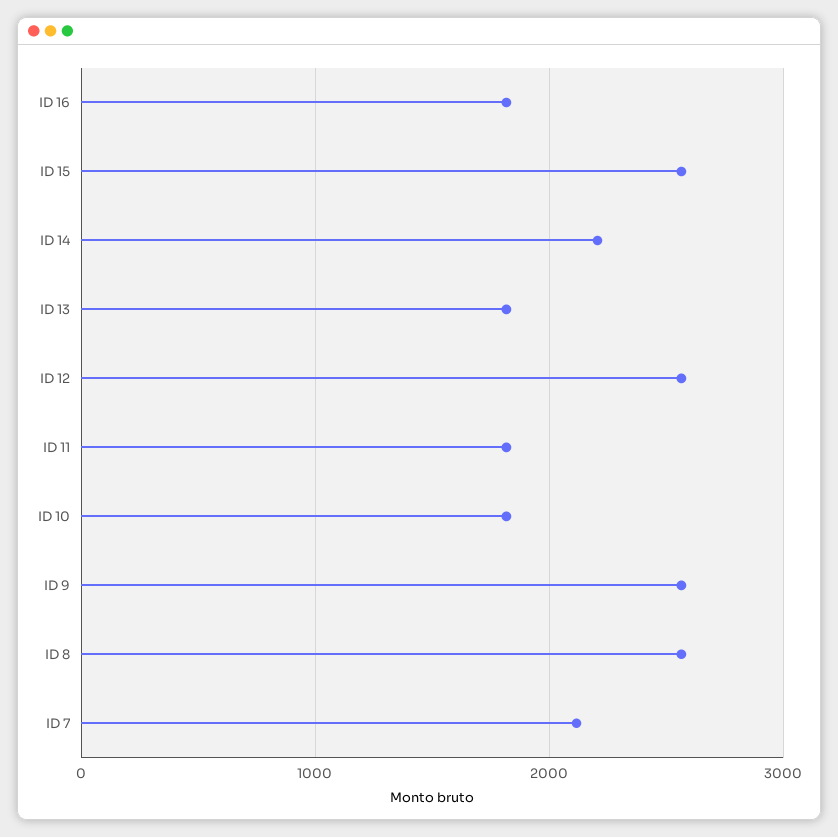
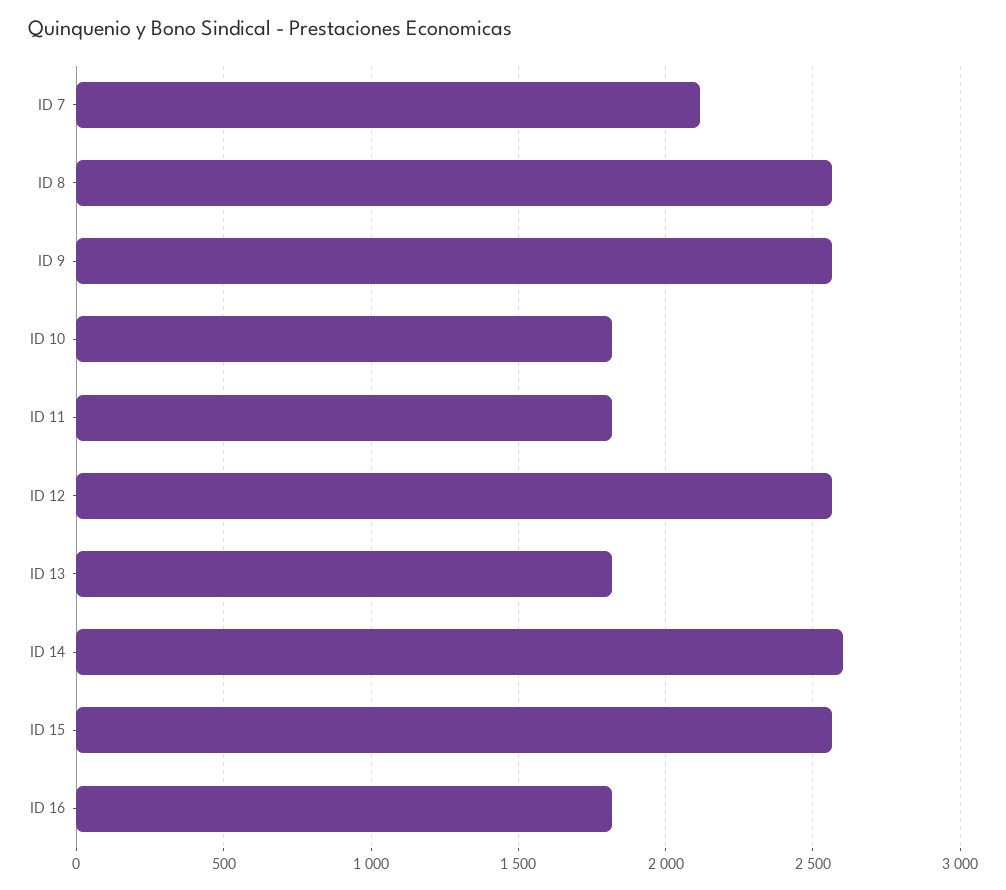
ID 14: 2200 -> 2600

